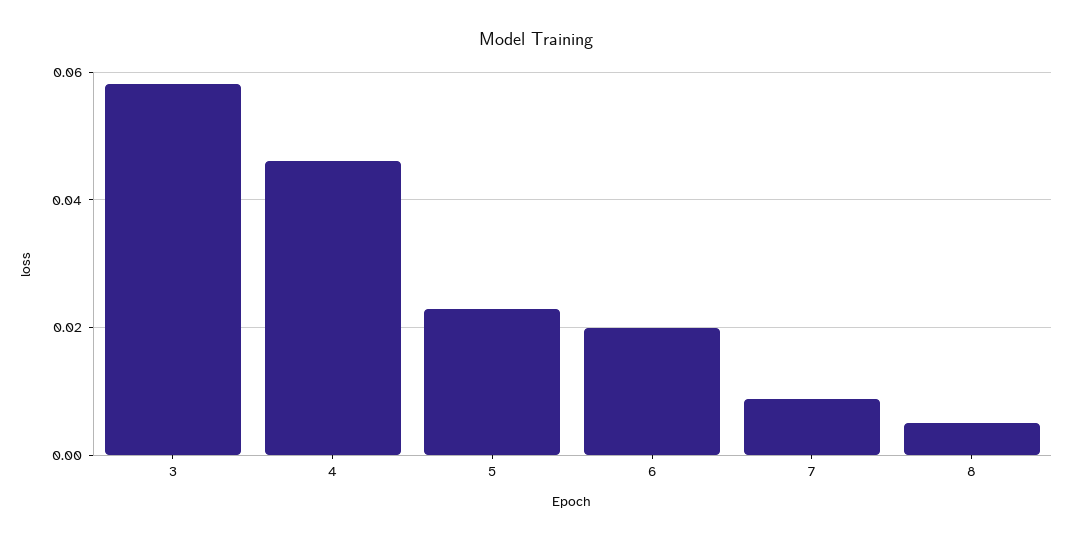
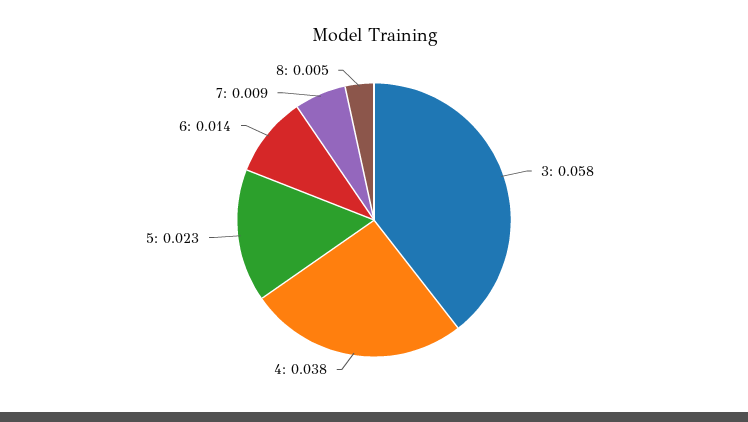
4: 0.046 -> 0.038
6: 0.02 -> 0.014

